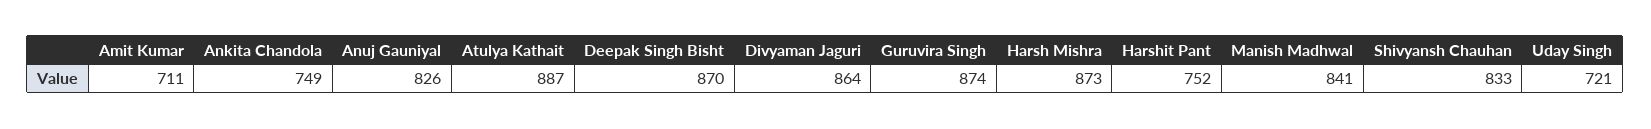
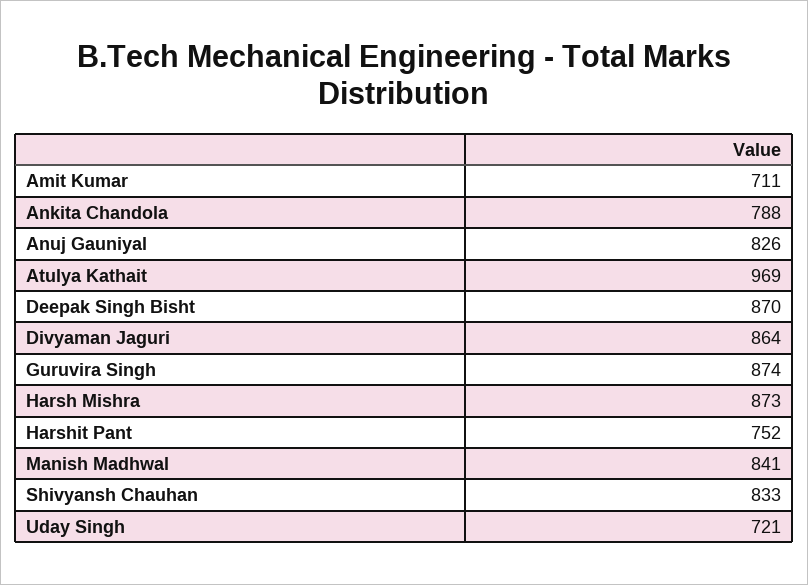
Ankita Chandola: 749 -> 788
Atulya Kathait: 887 -> 969

